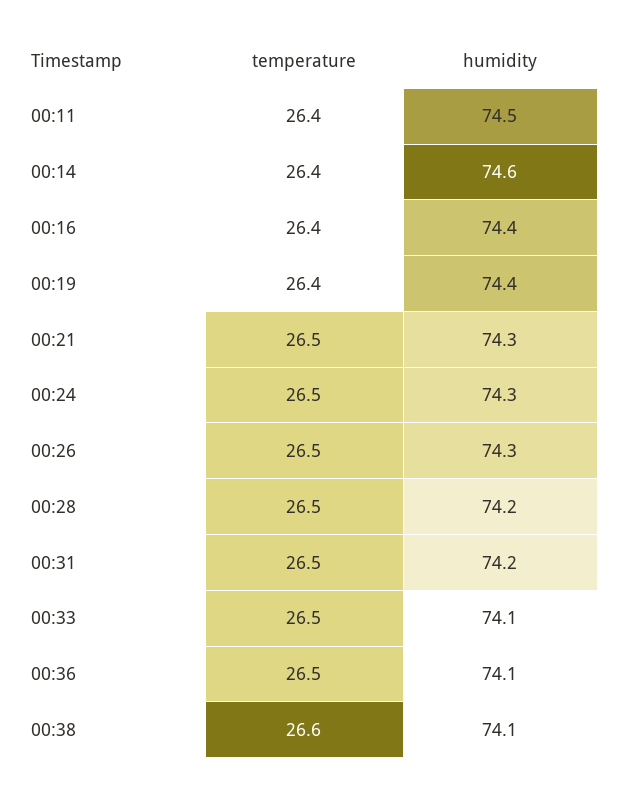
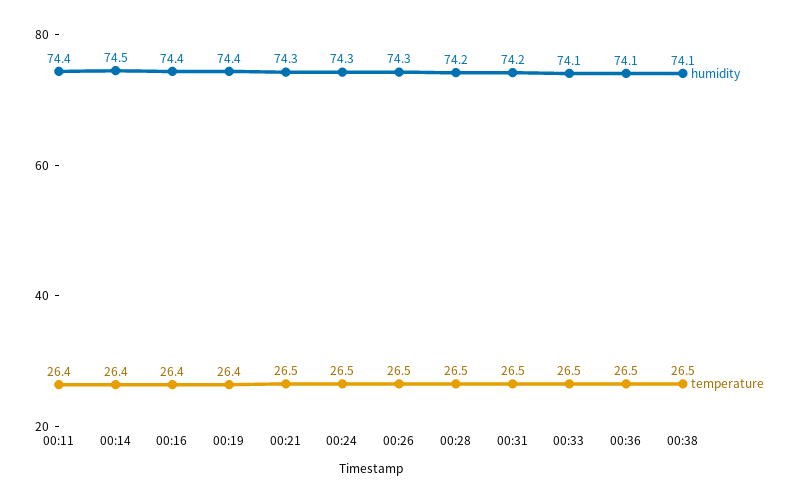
humidity, 00:11: 74.5 -> 74.4
humidity, 00:14: 74.6 -> 74.5
temperature, 00:38: 26.6 -> 26.5

